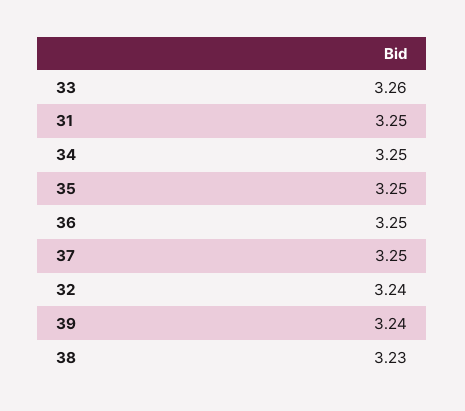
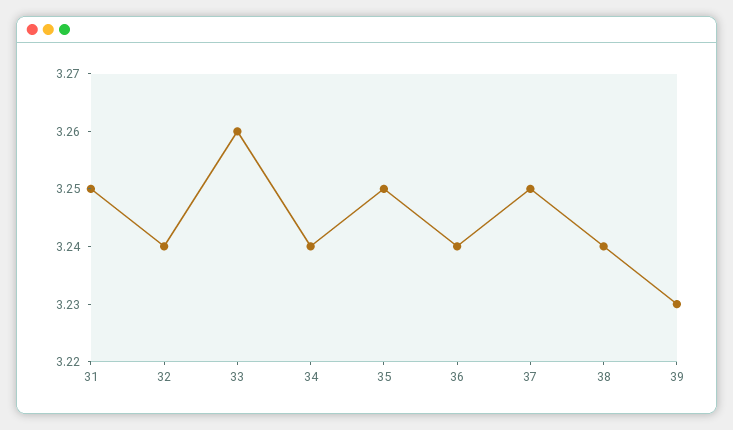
34: 3.25 -> 3.24
36: 3.25 -> 3.24
39: 3.24 -> 3.23
38: 3.23 -> 3.24

